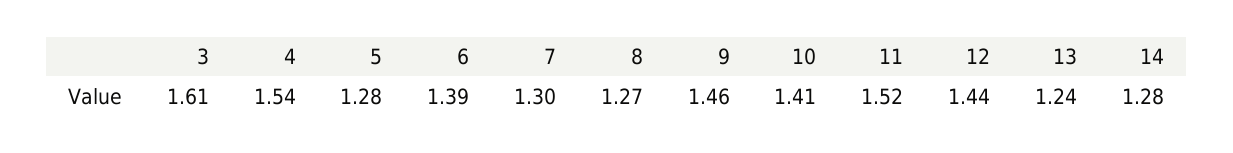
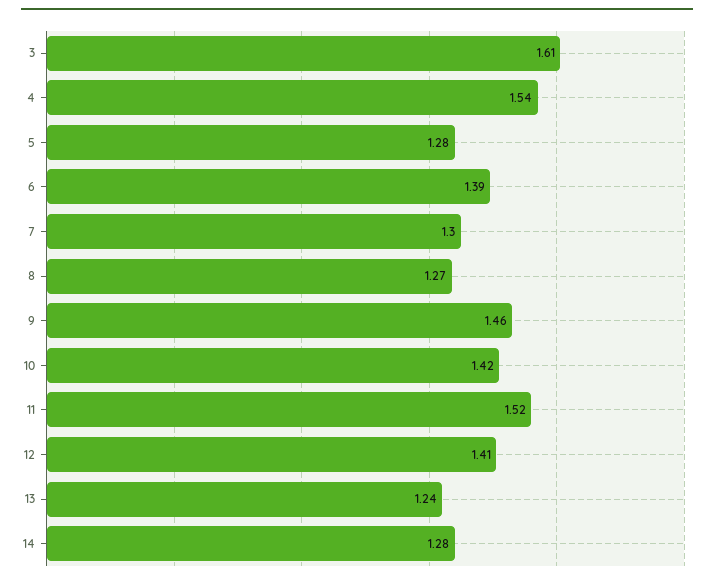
10: 1.41 -> 1.42
12: 1.44 -> 1.41

